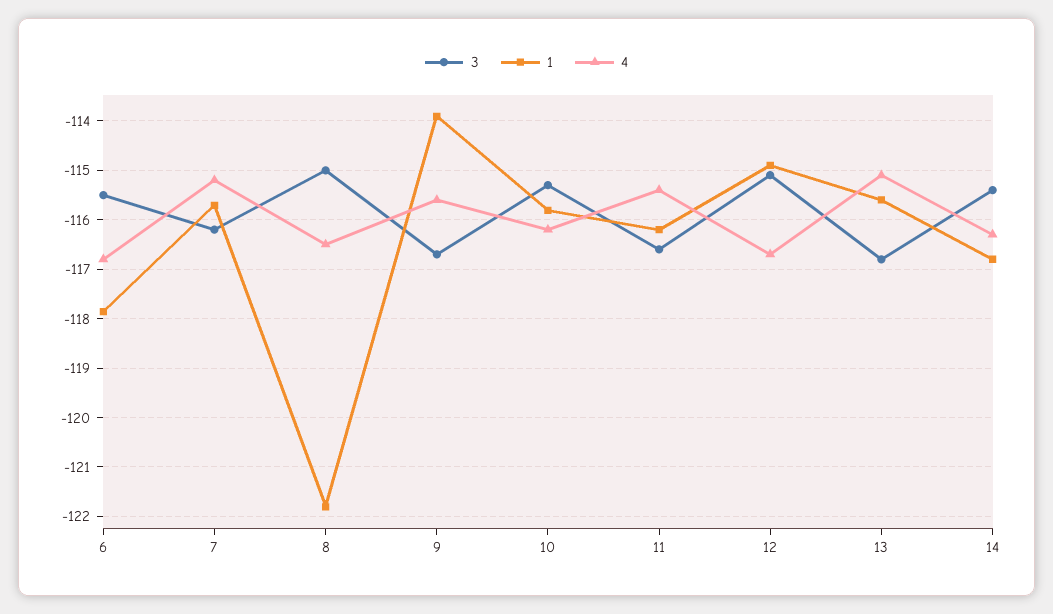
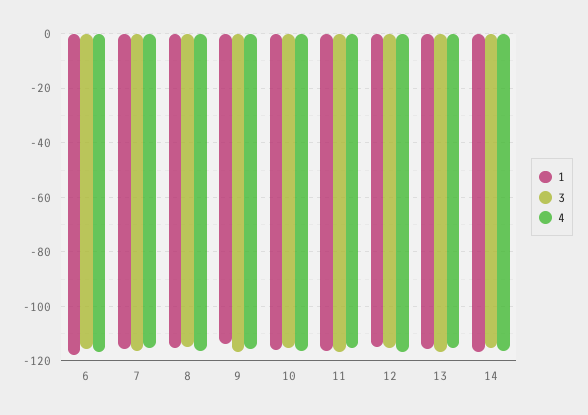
1, 8: -121.8 -> -115

